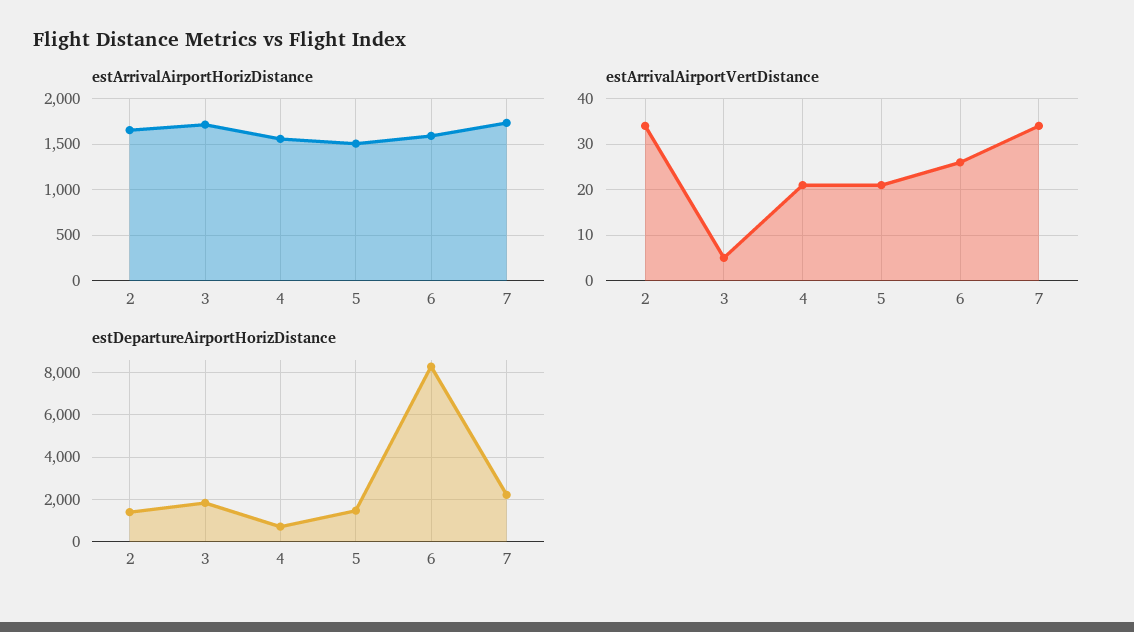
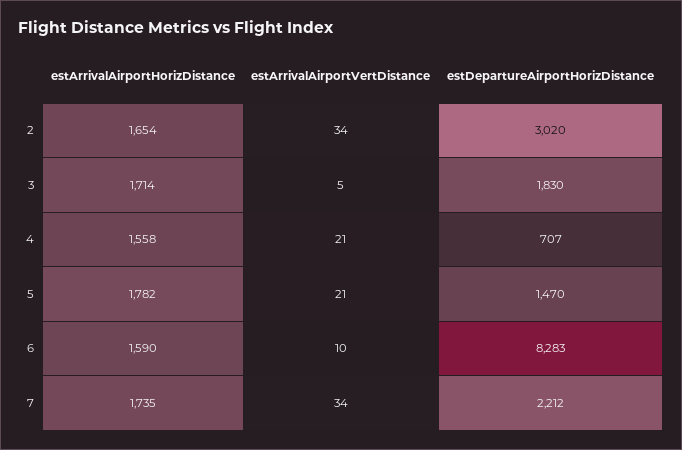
estArrivalAirportHorizDistance, 5: 1500 -> 1782
estArrivalAirportVertDistance, 6: 25 -> 10
estDepartureAirportHorizDistance, 2: 1500 -> 3020

